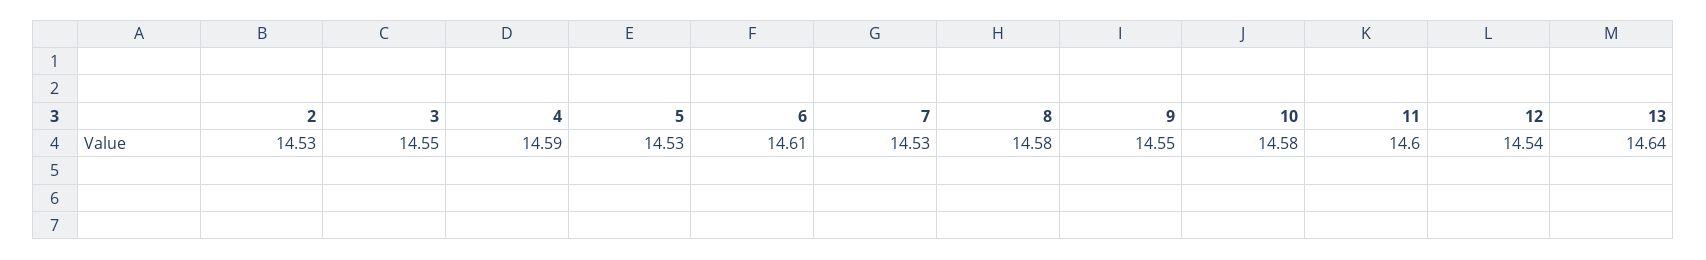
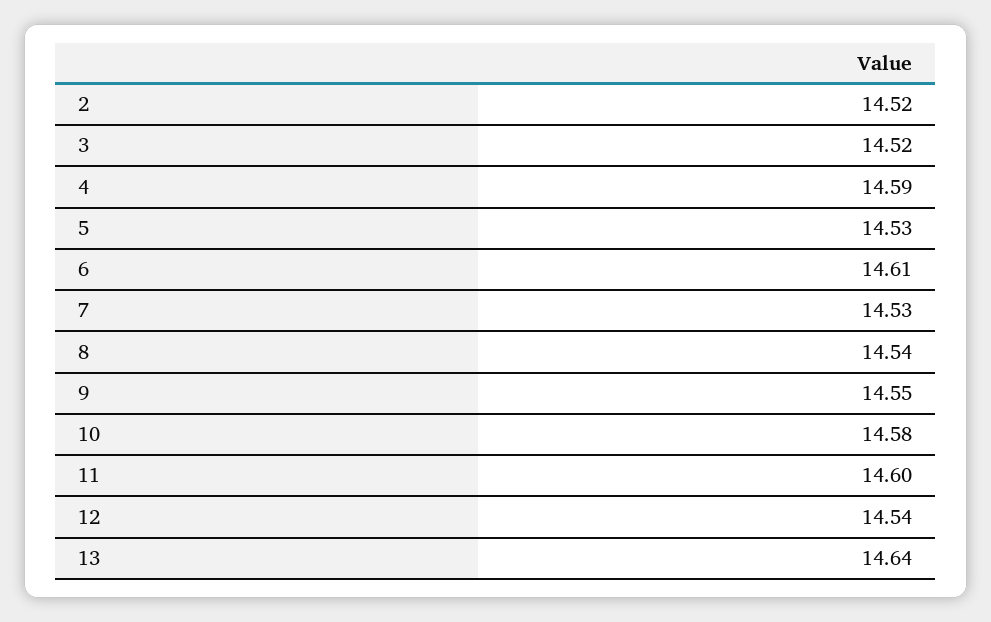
2: 14.53 -> 14.52
3: 14.55 -> 14.52
8: 14.58 -> 14.54

